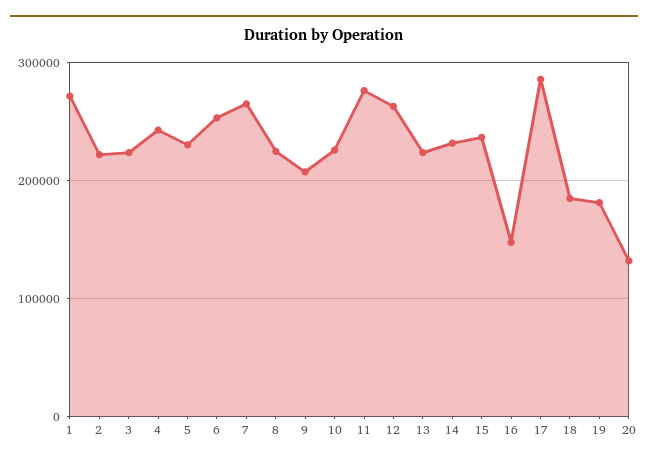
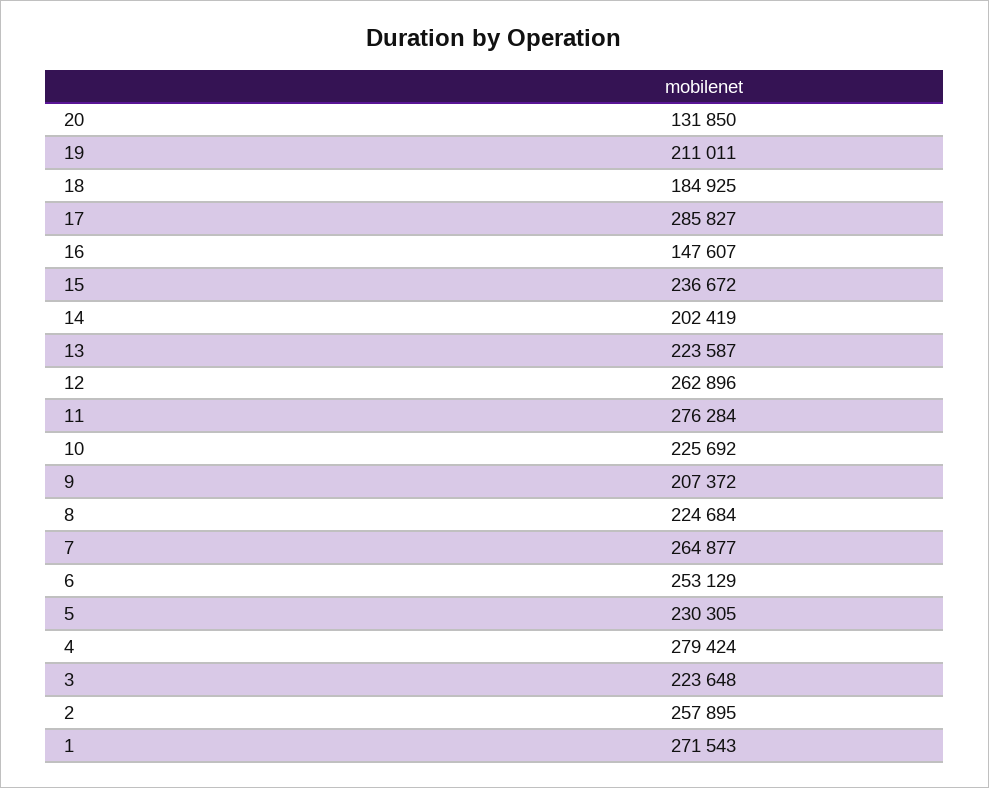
2: 220000 -> 257895
4: 240000 -> 279424
14: 230000 -> 202419
19: 180000 -> 211011

